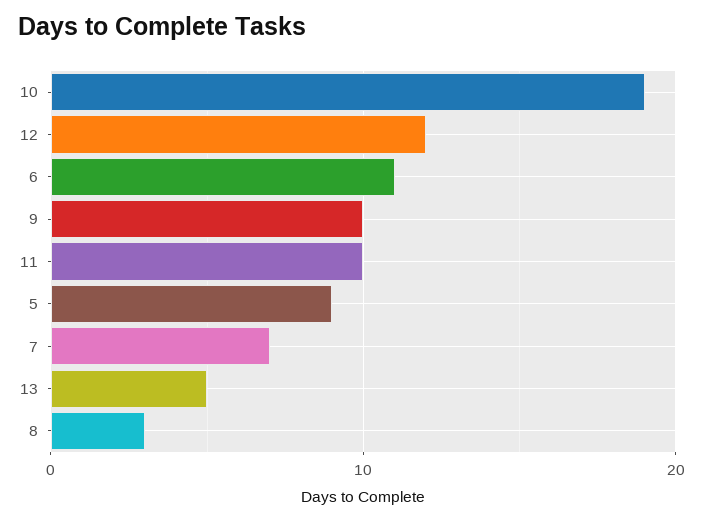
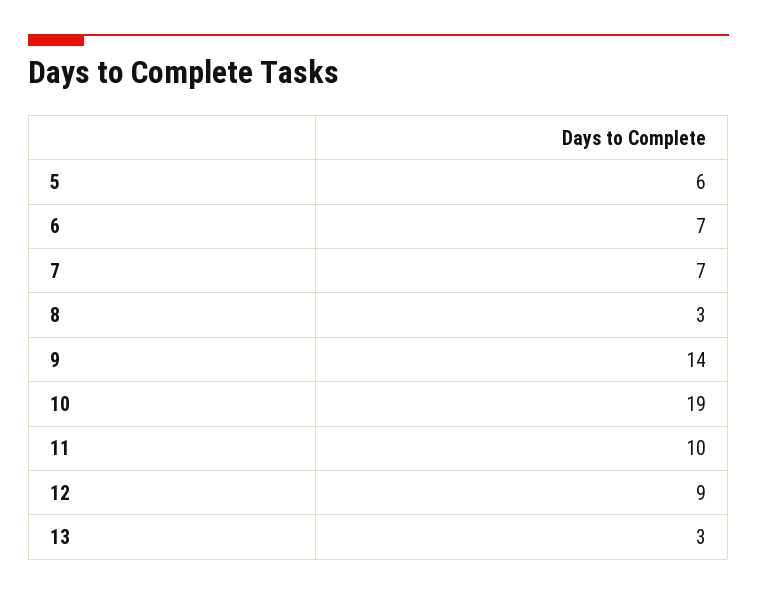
12: 12 -> 9
6: 11 -> 7
9: 10 -> 14
5: 9 -> 6
13: 5 -> 3

